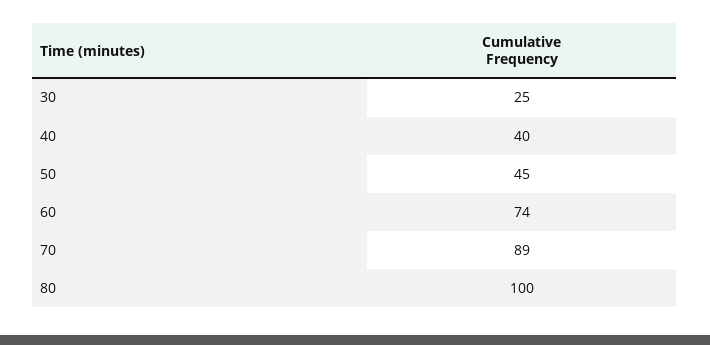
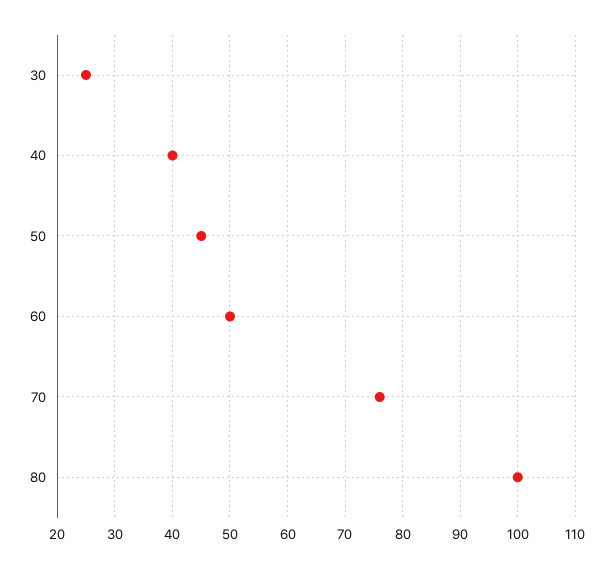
60: 74 -> 50
70: 89 -> 75

